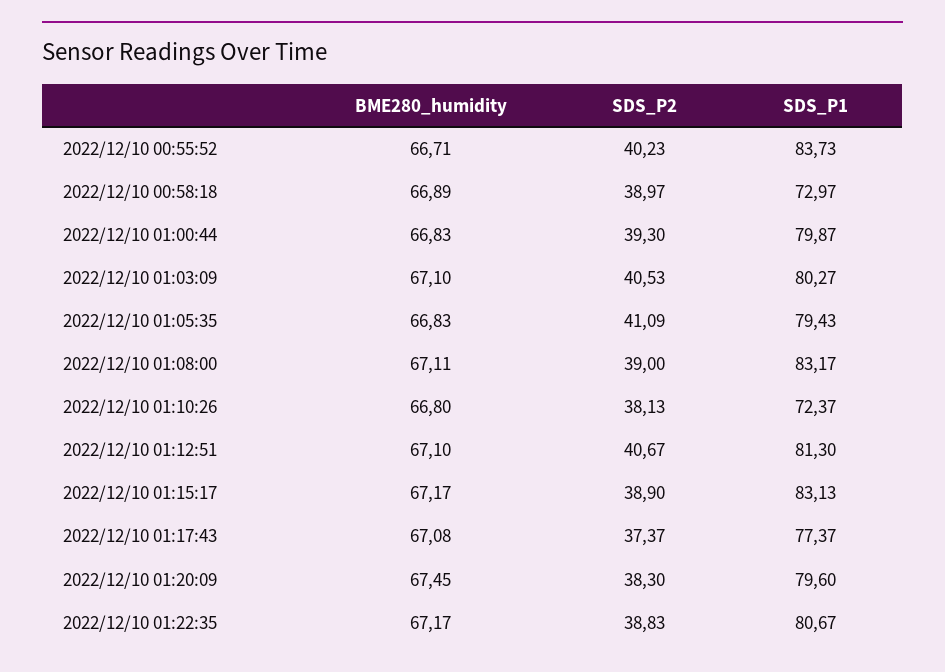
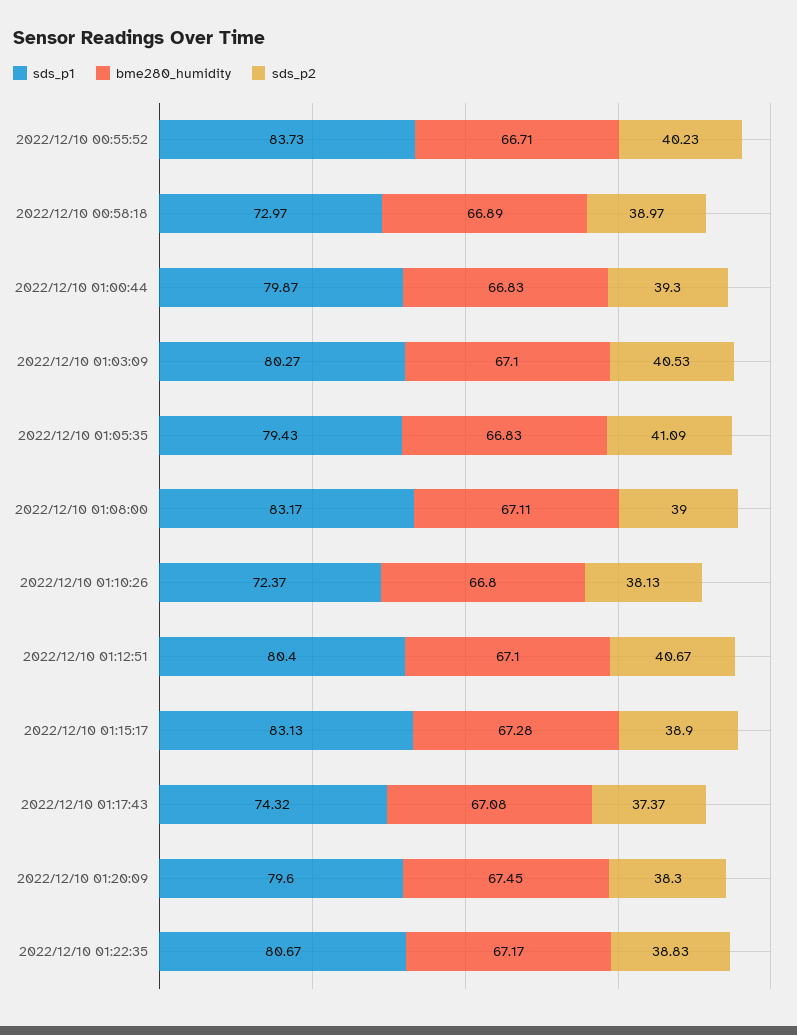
SDS_P1, 2022/12/10 01:12:51: 81.3 -> 80.4
BME280_humidity, 2022/12/10 01:15:17: 67.17 -> 67.28
SDS_P1, 2022/12/10 01:17:43: 77.37 -> 74.32

